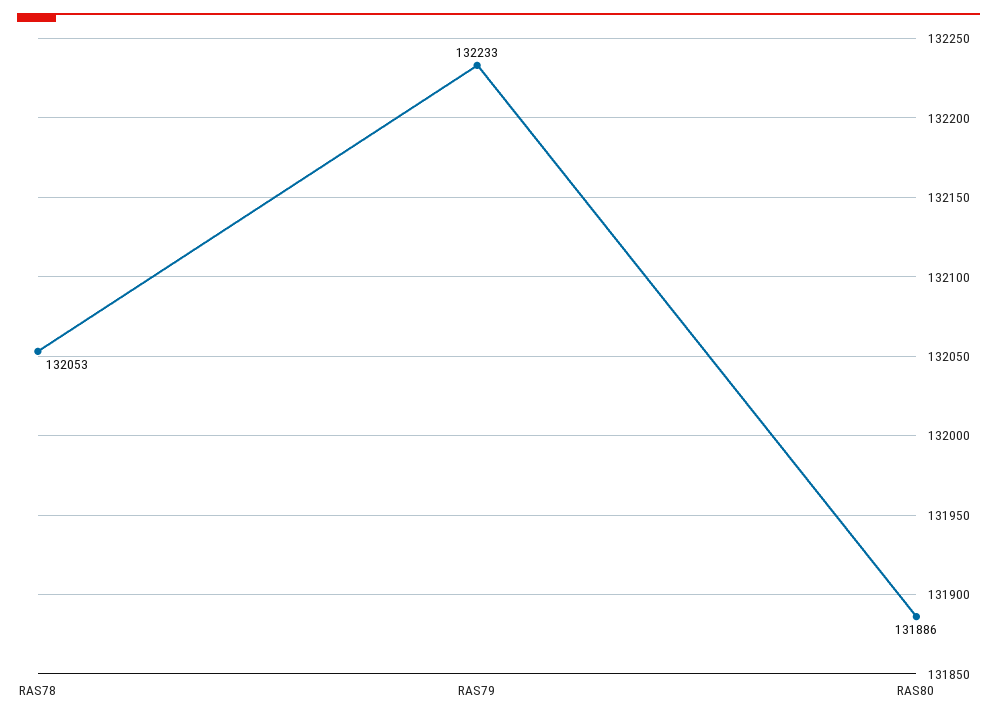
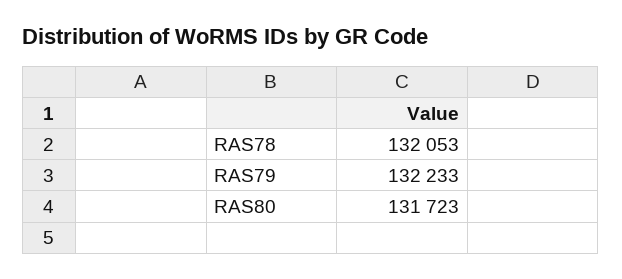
RAS80: 131886 -> 131723

